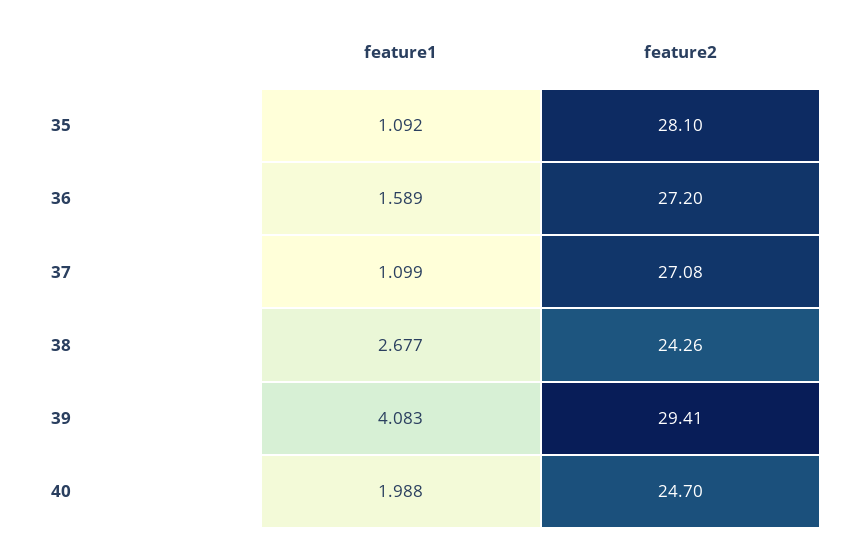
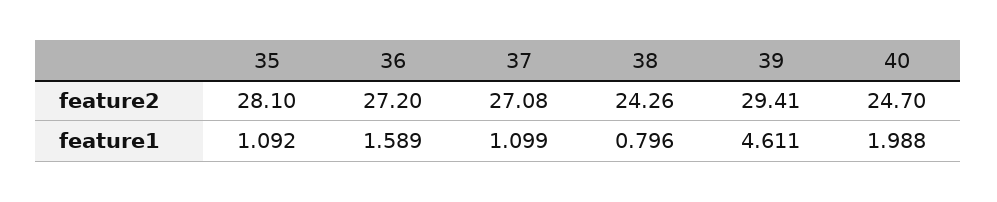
feature1, 38: 2.677 -> 0.796
feature1, 39: 4.083 -> 4.611

